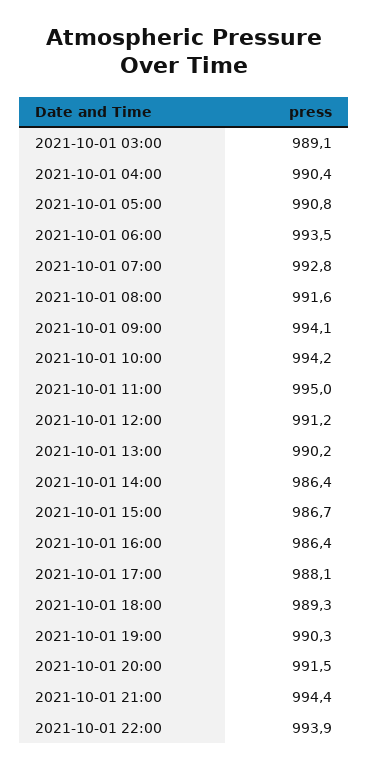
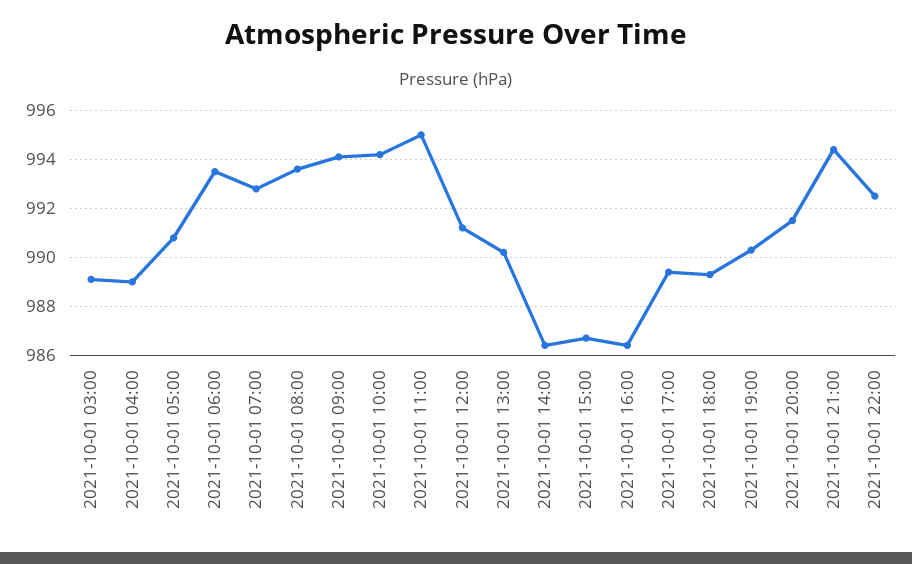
2021-10-01 04:00: 990.4 -> 989
2021-10-01 08:00: 991.6 -> 993.5
2021-10-01 17:00: 988.1 -> 989.5
2021-10-01 22:00: 993.9 -> 992.5

